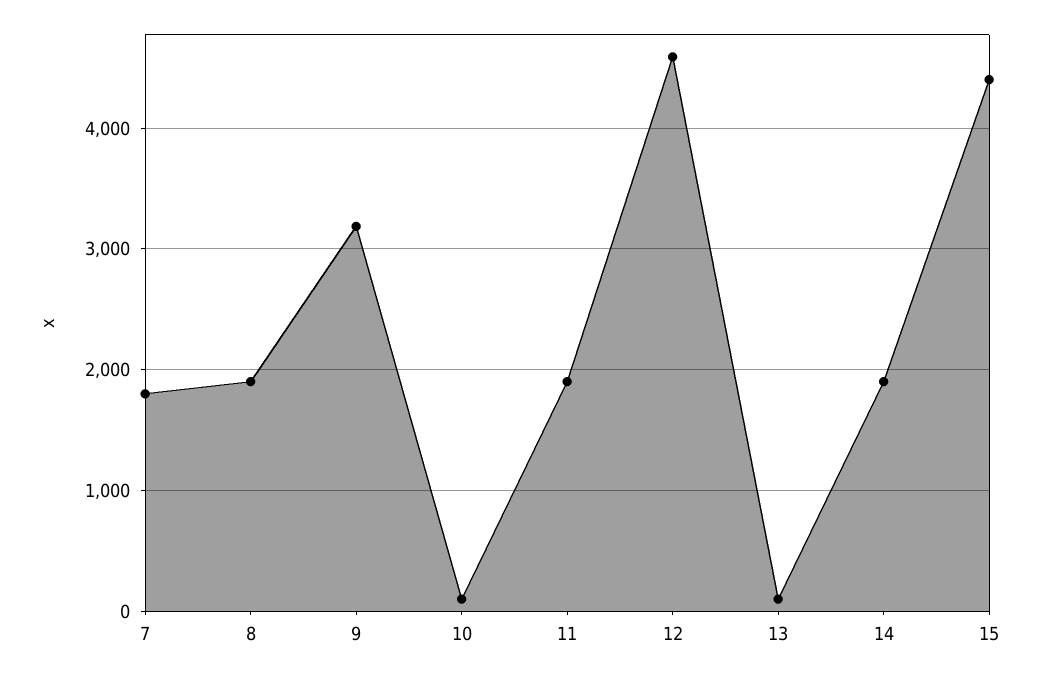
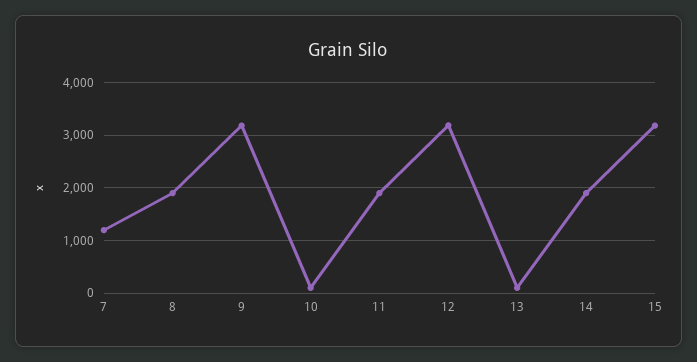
7: 1800 -> 1200
12: 4600 -> 3200
15: 4400 -> 3200

